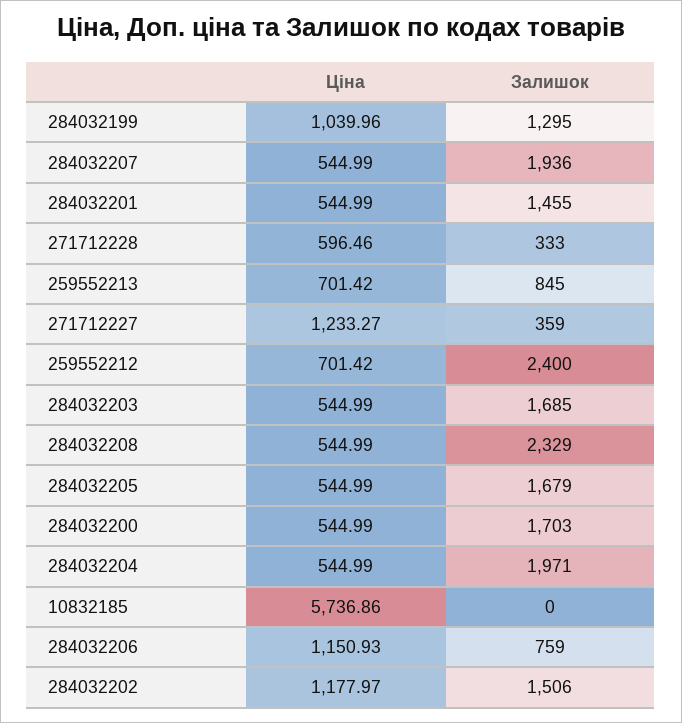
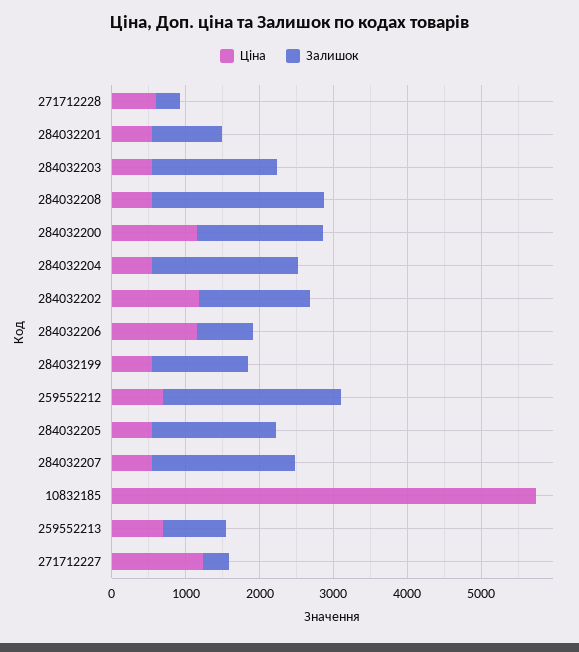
Ціна, 284032199: 1039.96 -> 600
Залишок, 284032201: 1455 -> 1000
Ціна, 284032200: 544.99 -> 1200

